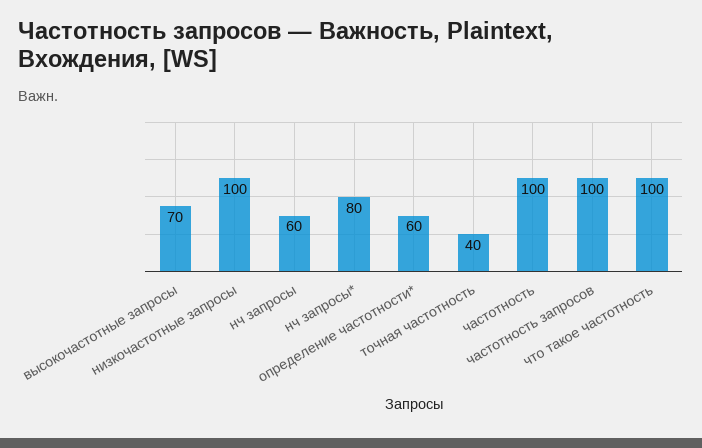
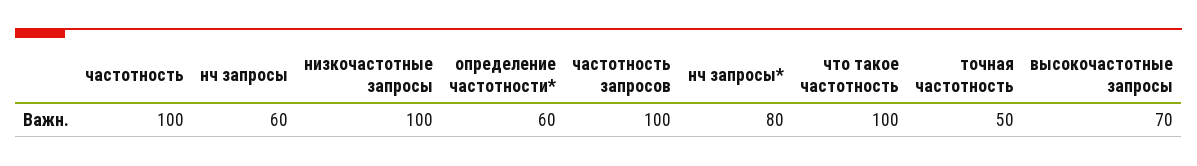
точная частотность: 40 -> 50

